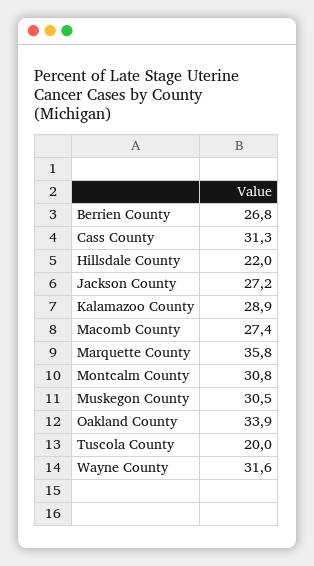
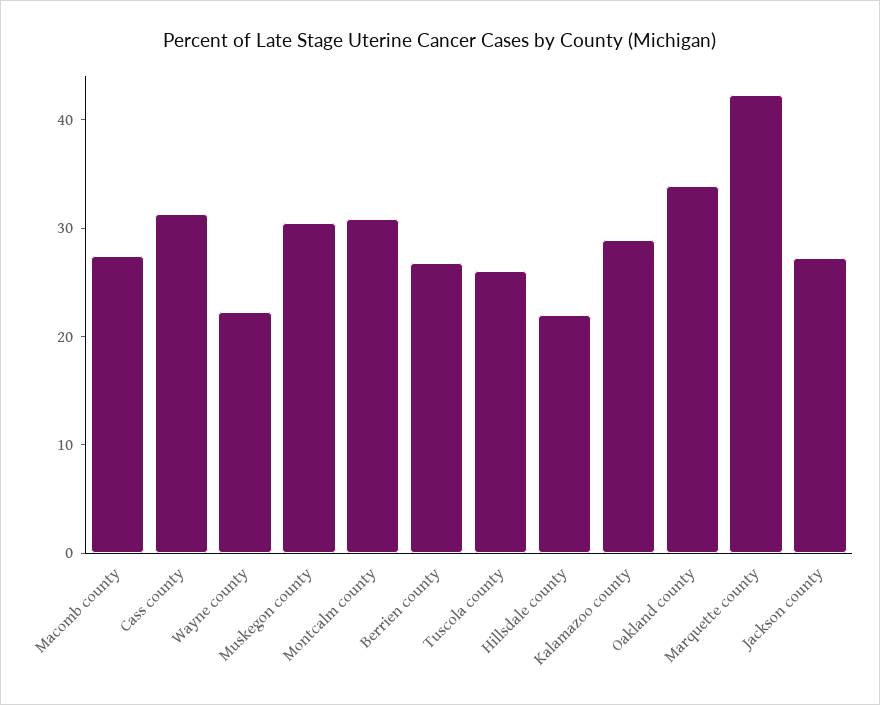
Marquette County: 35.8 -> 42
Tuscola County: 20 -> 26
Wayne County: 31.6 -> 22

